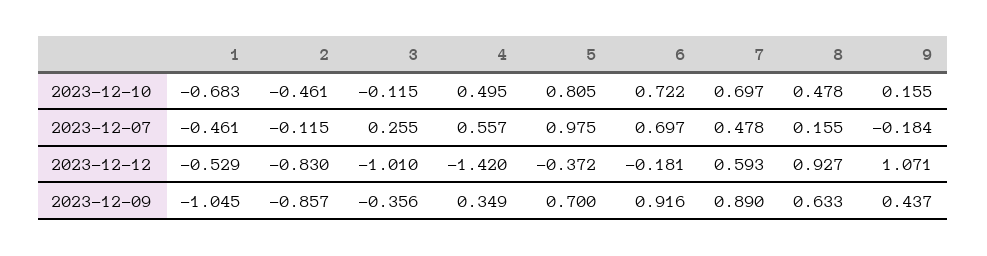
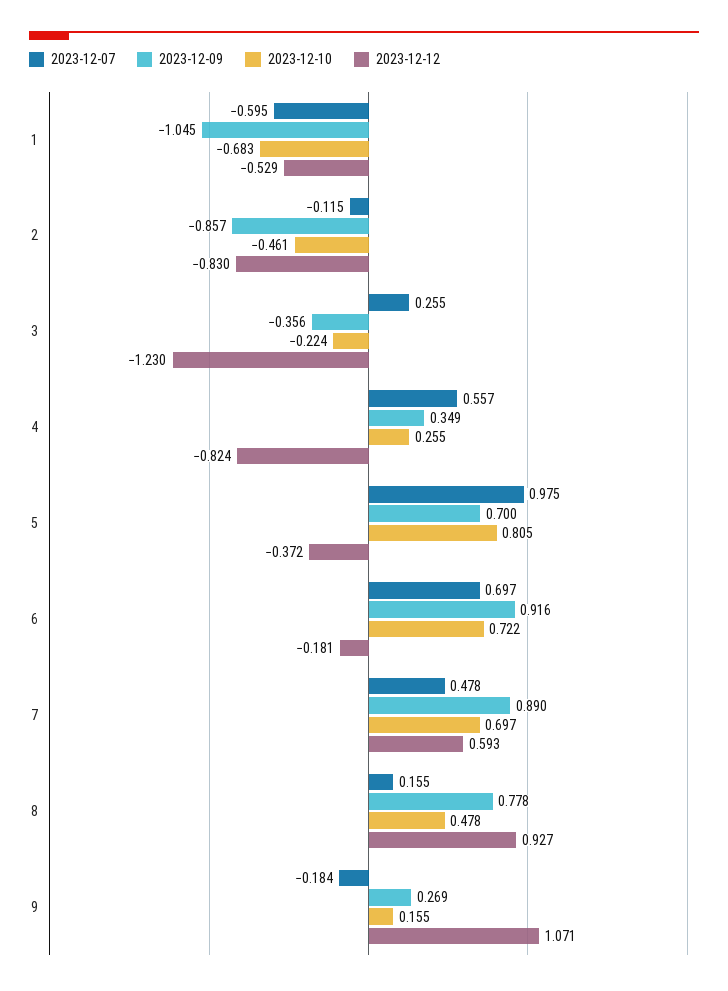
2023-12-10, 3: -0.115 -> -0.224
2023-12-10, 4: 0.495 -> 0.255
2023-12-07, 1: -0.461 -> -0.595
2023-12-12, 3: -1.01 -> -1.23
2023-12-12, 4: -1.42 -> -0.824
2023-12-09, 8: 0.633 -> 0.778
2023-12-09, 9: 0.437 -> 0.269

